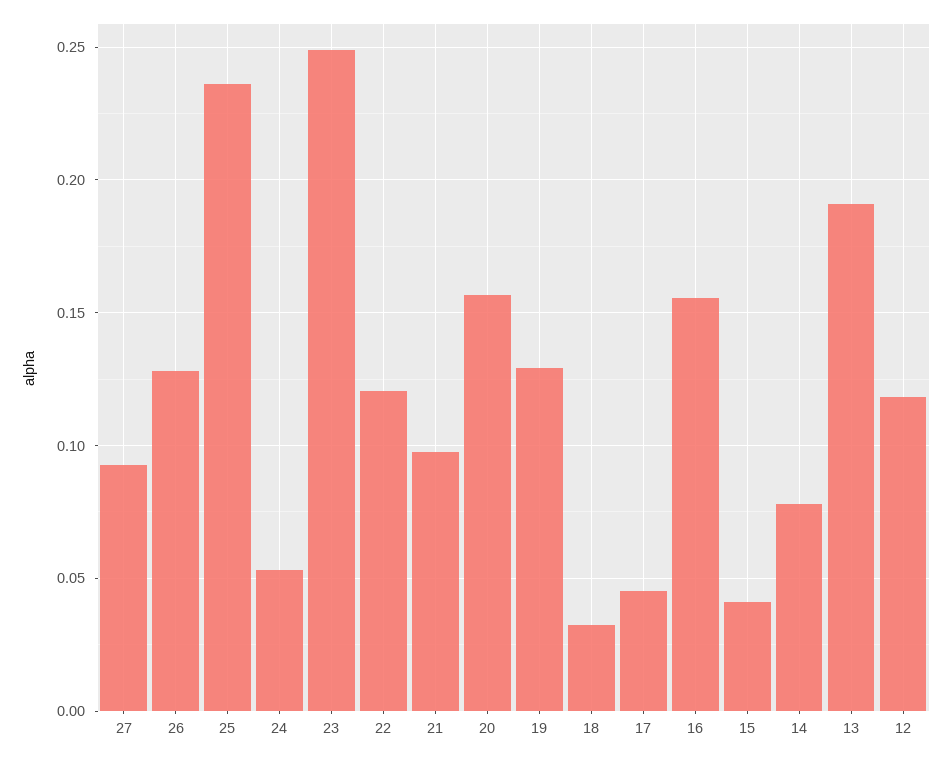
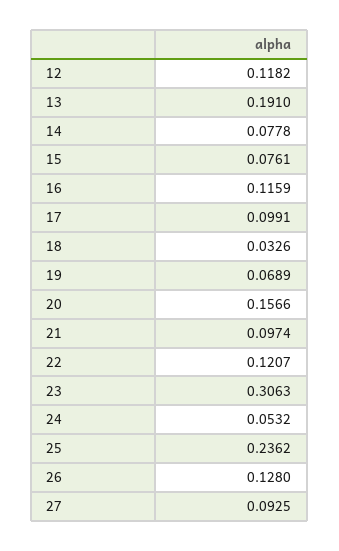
23: 0.25 -> 0.3063
19: 0.13 -> 0.0689
17: 0.045 -> 0.0991
16: 0.155 -> 0.1159
15: 0.04 -> 0.0761

